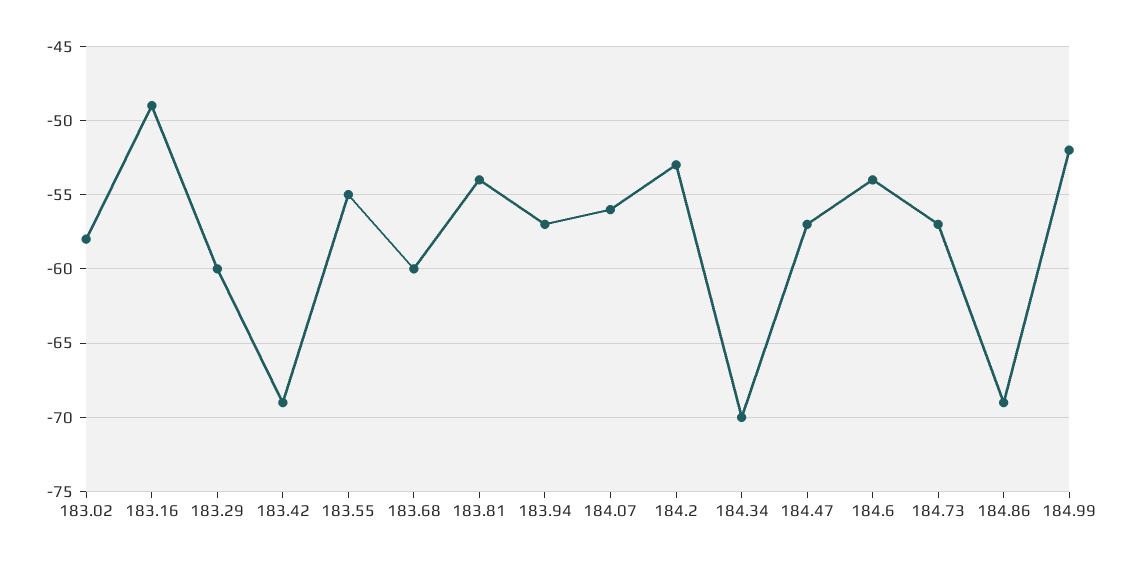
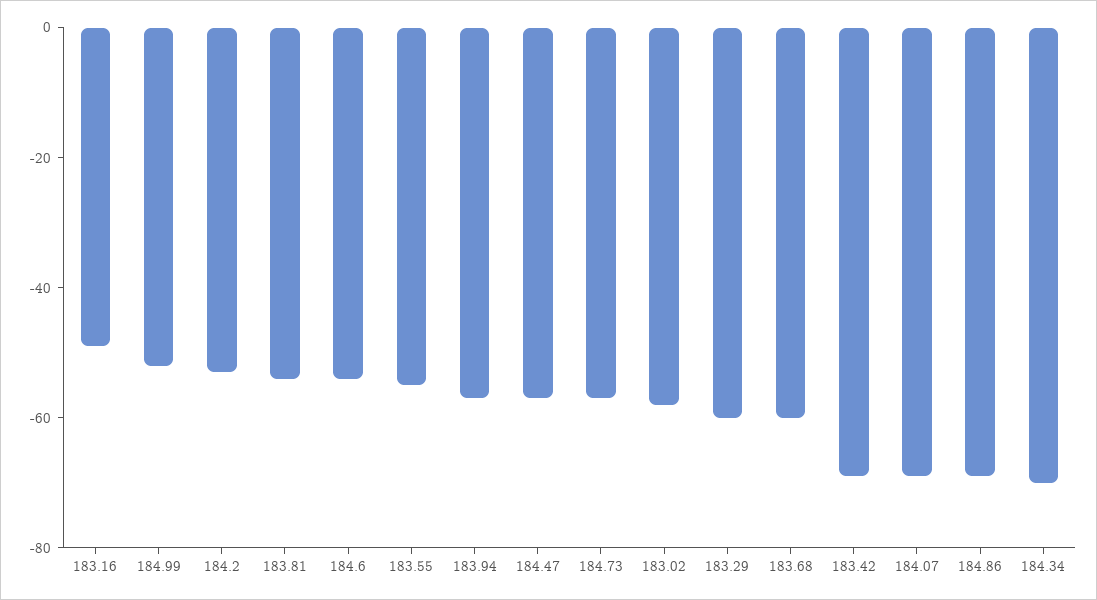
184.07: -56 -> -70

